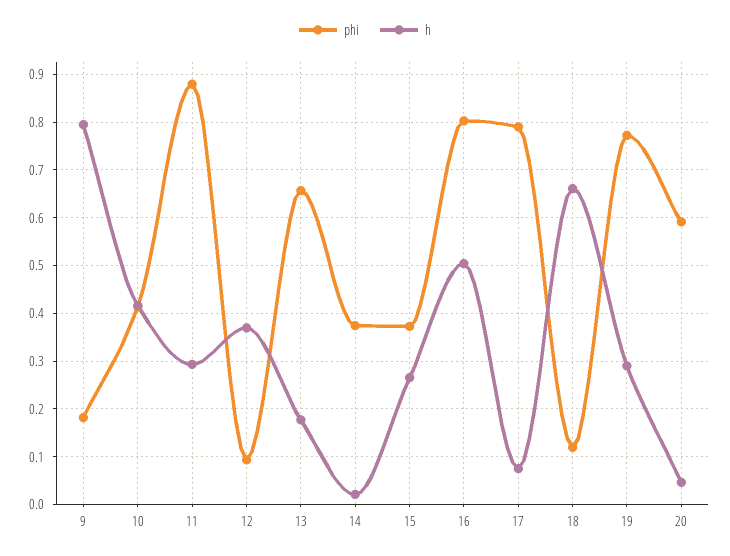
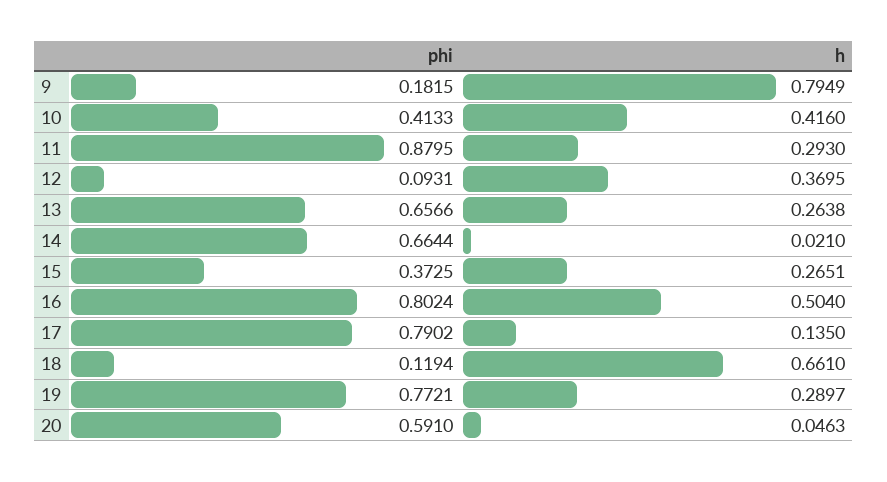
h, 13: 0.18 -> 0.2638
phi, 14: 0.38 -> 0.6644
h, 17: 0.08 -> 0.135

